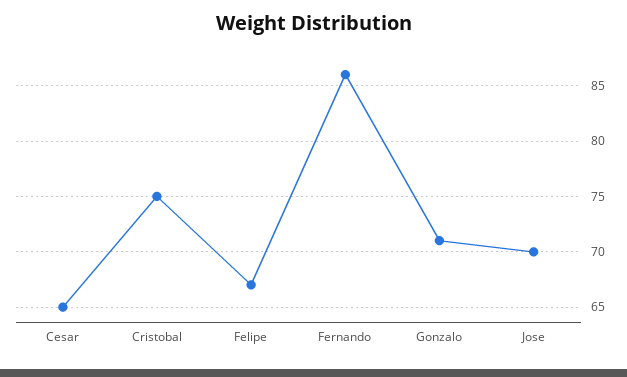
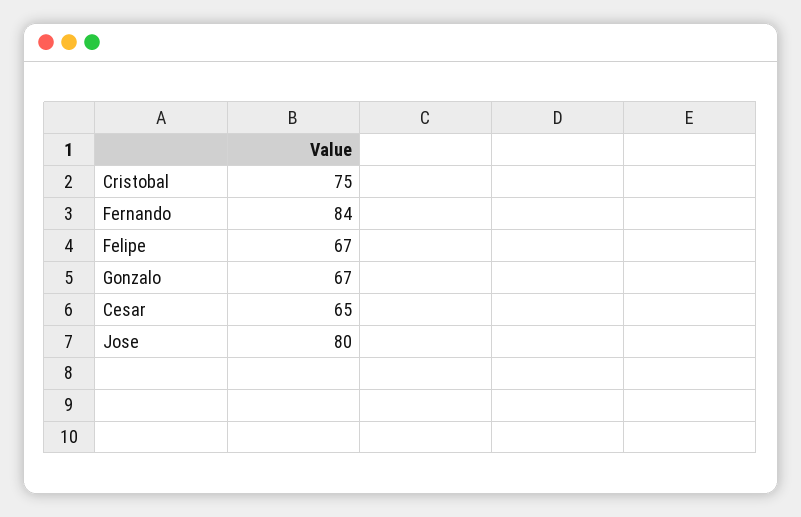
Fernando: 86 -> 84
Gonzalo: 71 -> 67
Jose: 70 -> 80

